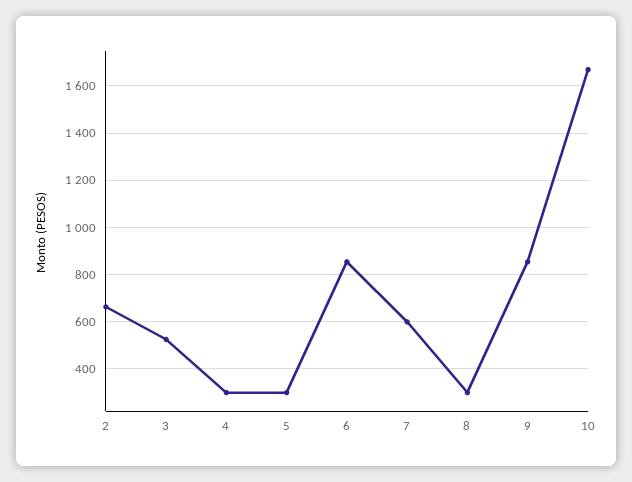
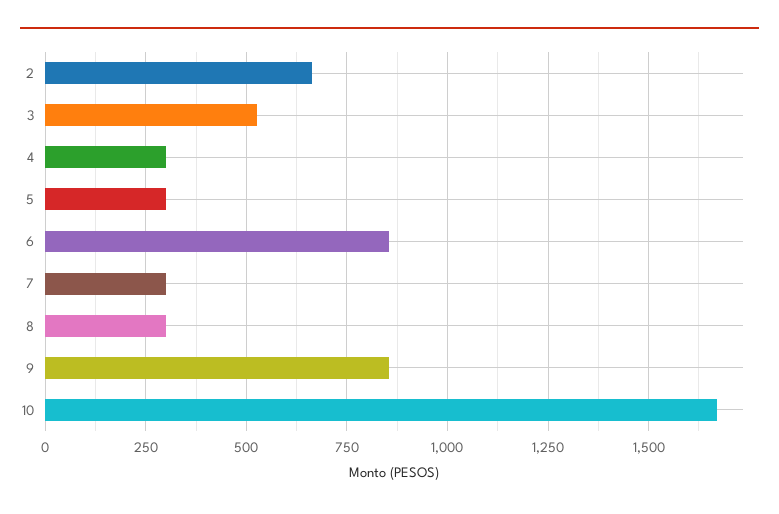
7: 600 -> 300

